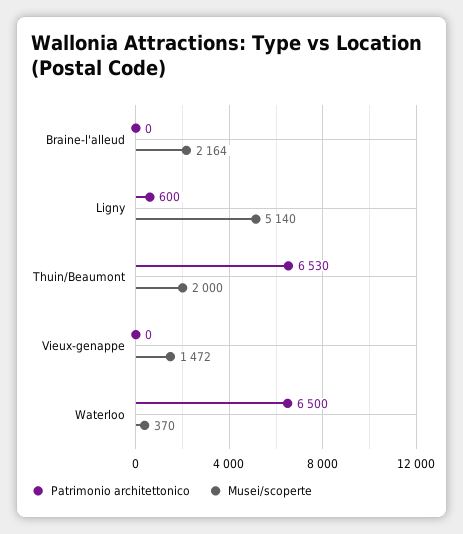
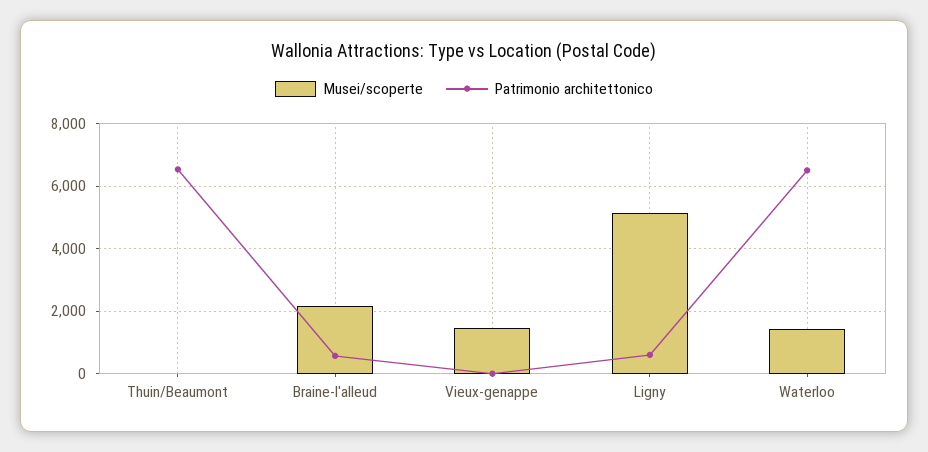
Patrimonio architettonico, Braine-l'alleud: 0 -> 600
Musei/scoperte, Thuin/Beaumont: 2000 -> 0
Musei/scoperte, Waterloo: 370 -> 1400

